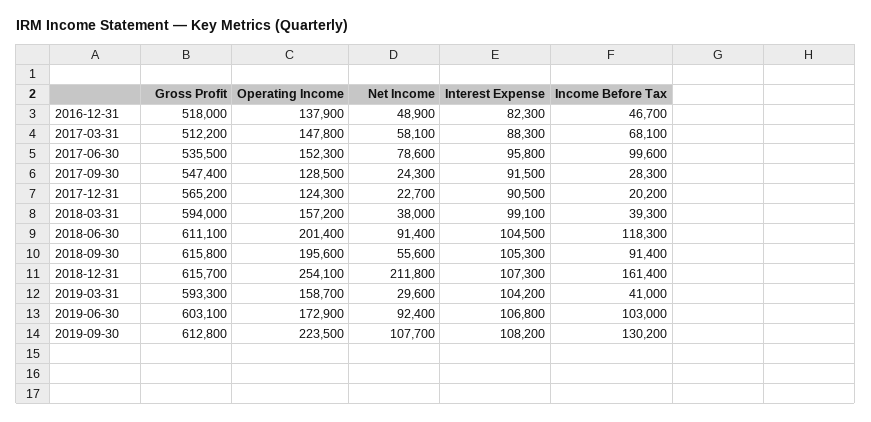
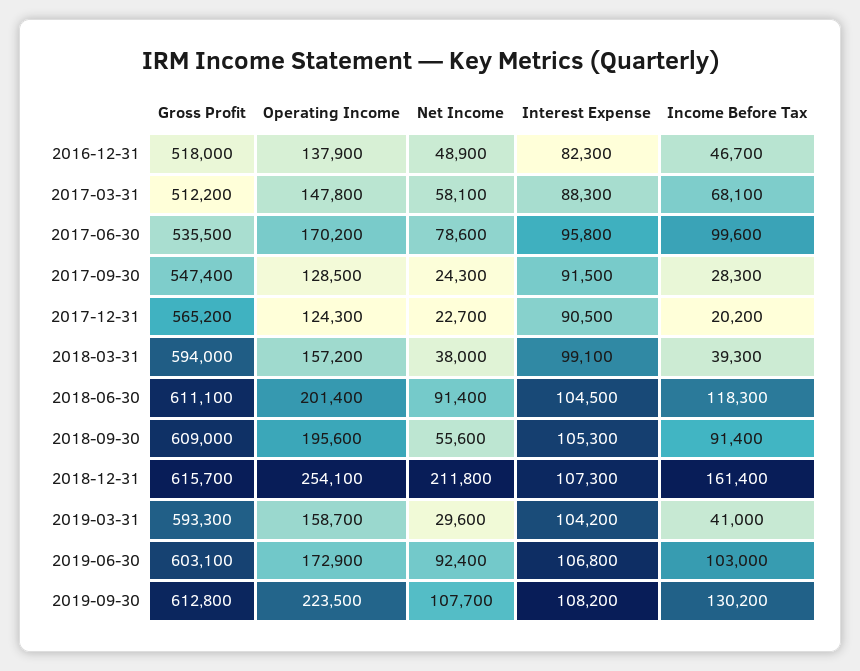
Operating Income, 2017-06-30: 152300 -> 170200
Gross Profit, 2018-09-30: 615800 -> 609000

